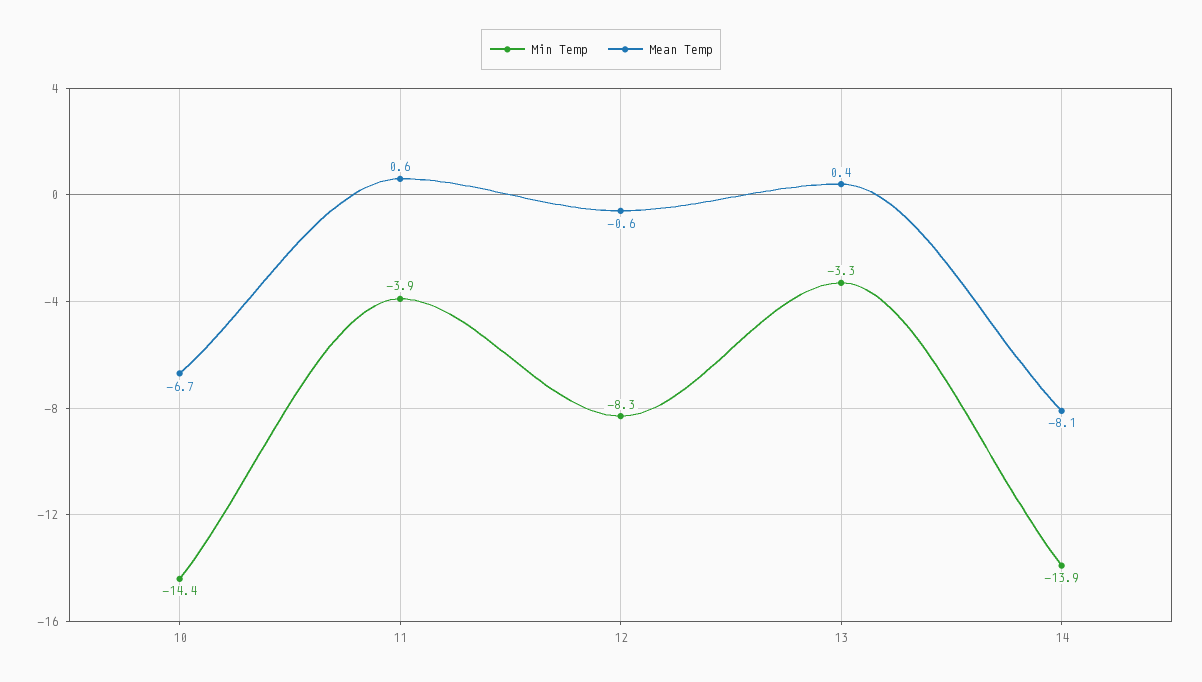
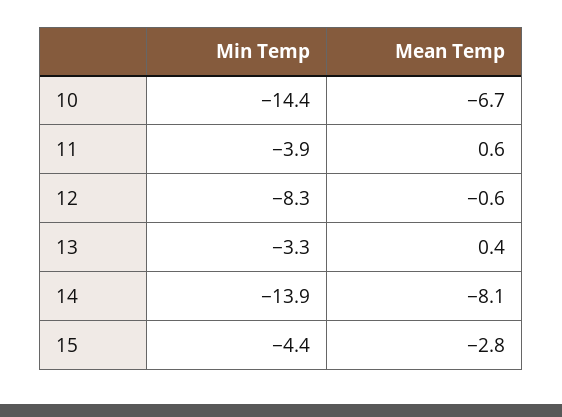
Min Temp, 15: none -> -4.4
Mean Temp, 15: none -> -2.8

